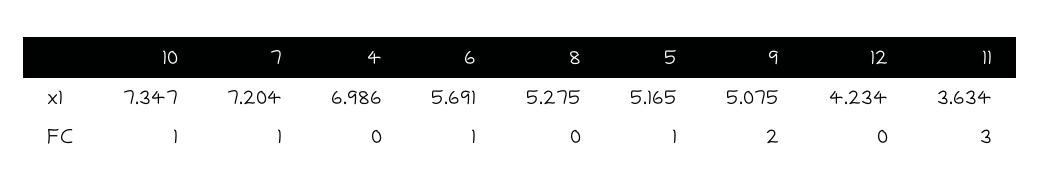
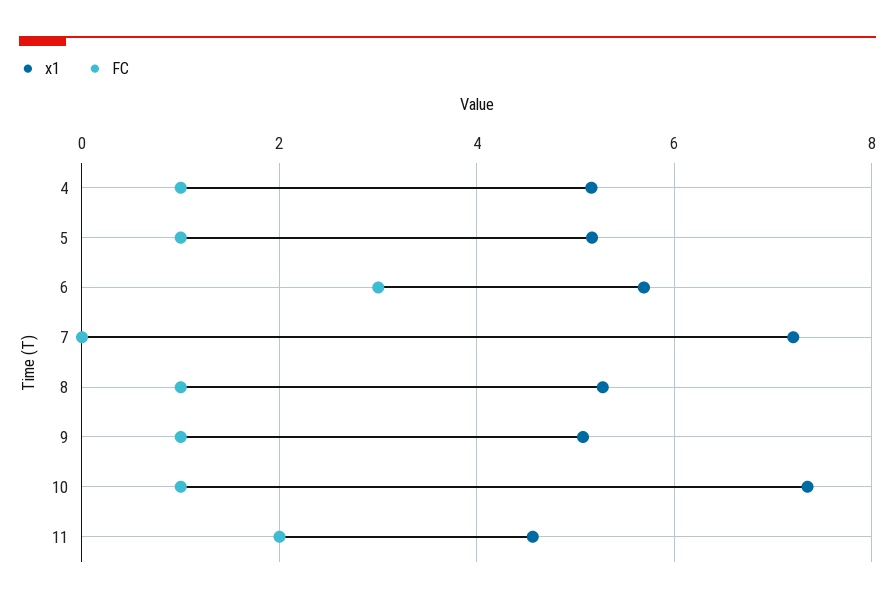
x1, 4: 6.986 -> 5.2
x1, 12: 4.234 -> none
x1, 11: 3.634 -> 4.6
FC, 7: 1 -> 0
FC, 4: 0 -> 1
FC, 6: 1 -> 3
FC, 8: 0 -> 1
FC, 9: 2 -> 1
FC, 12: 0 -> none
FC, 11: 3 -> 2

